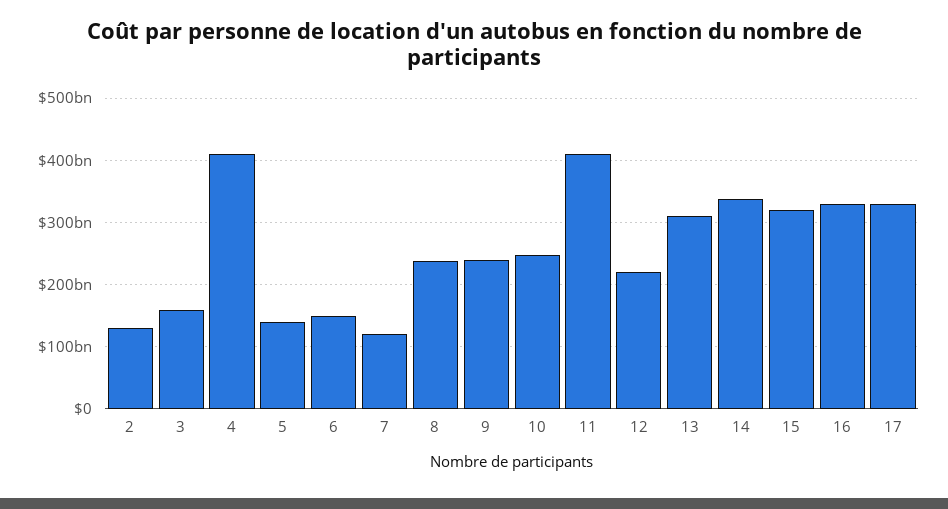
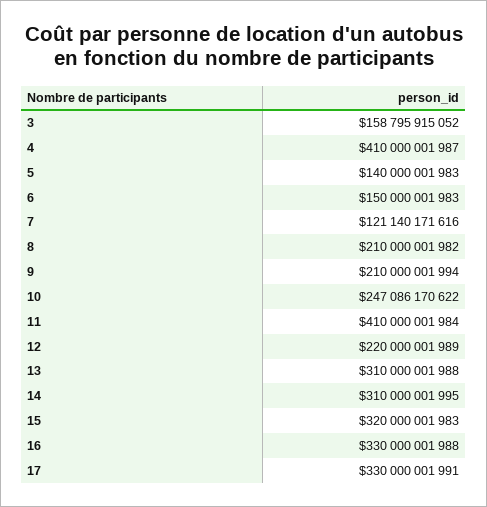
2: 130000000000 -> none
8: 240000000000 -> 210000001982
9: 240000000000 -> 210000001994
14: 340000000000 -> 310000001995

